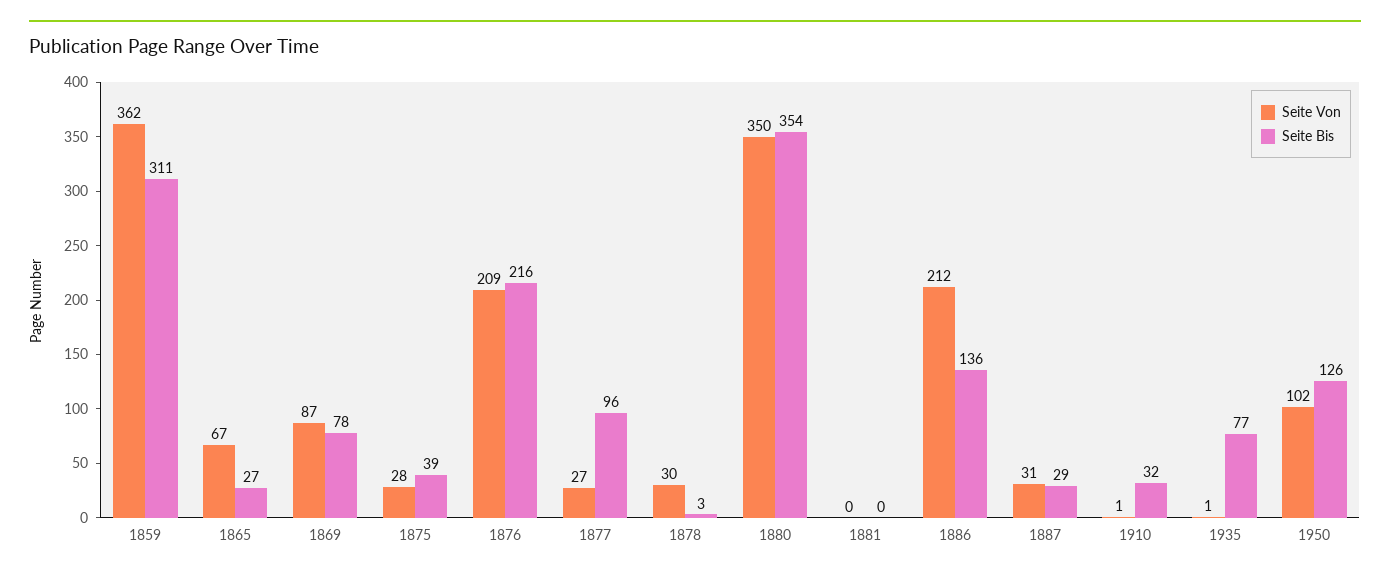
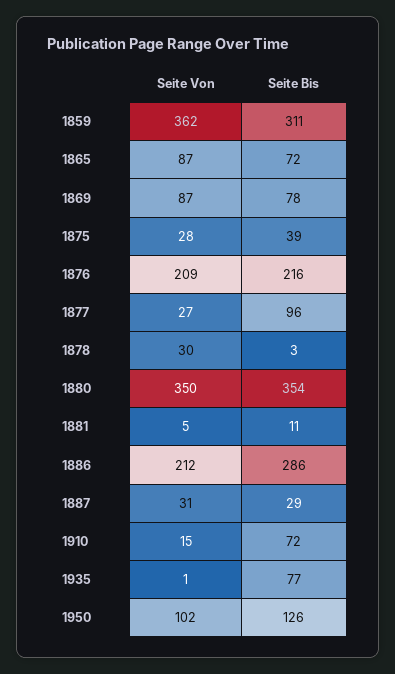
Seite Von, 1865: 67 -> 87
Seite Bis, 1865: 27 -> 72
Seite Von, 1881: 0 -> 5
Seite Bis, 1881: 0 -> 11
Seite Bis, 1886: 136 -> 286
Seite Von, 1910: 1 -> 15
Seite Bis, 1910: 32 -> 72

